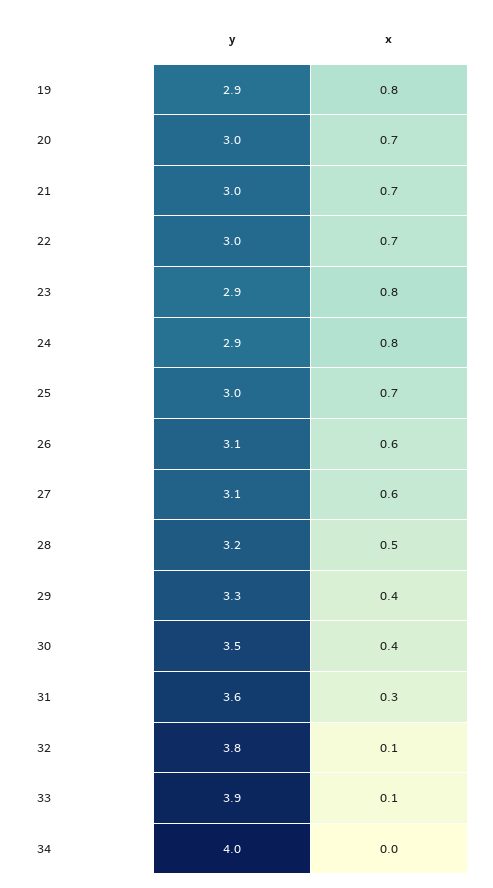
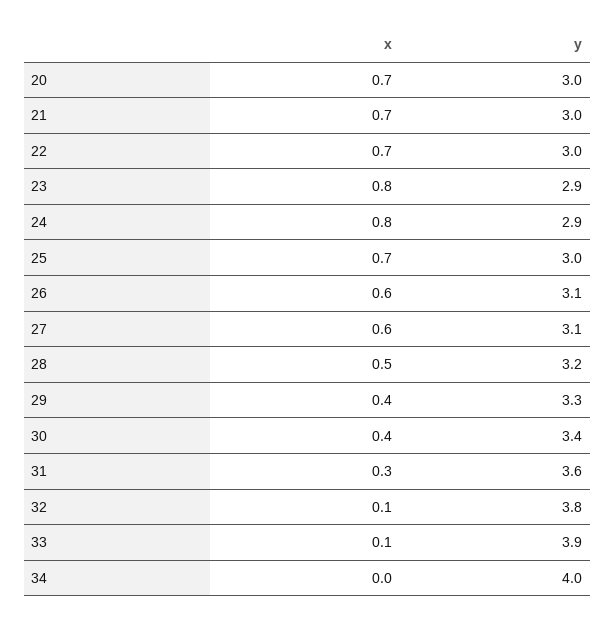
y, 19: 2.9 -> none
x, 19: 0.8 -> none
y, 30: 3.5 -> 3.4

